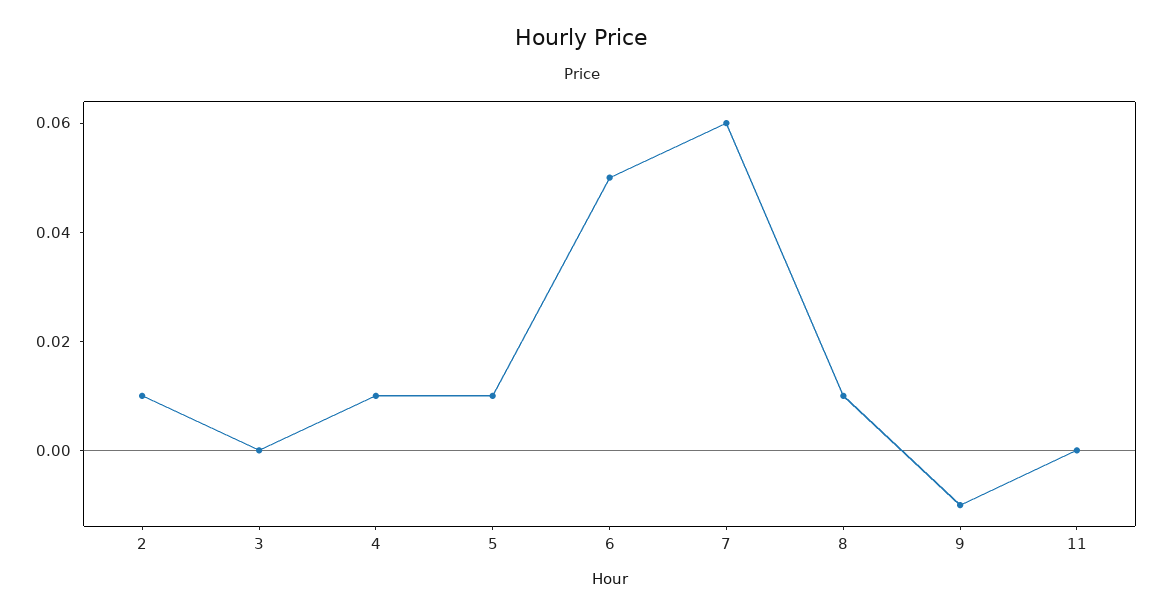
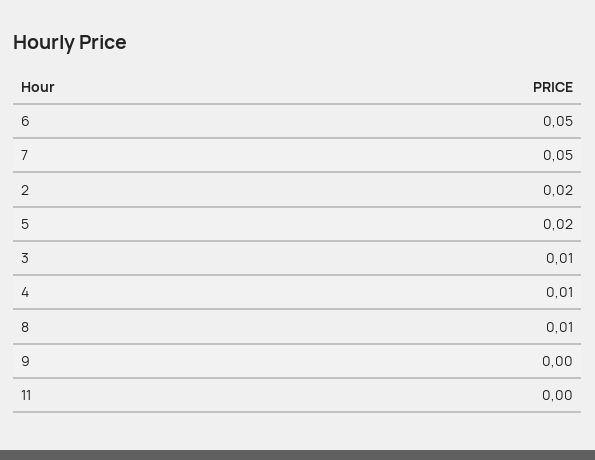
2: 0.01 -> 0.02
3: 0 -> 0.01
5: 0.01 -> 0.02
7: 0.06 -> 0.05
9: -0.01 -> 0

